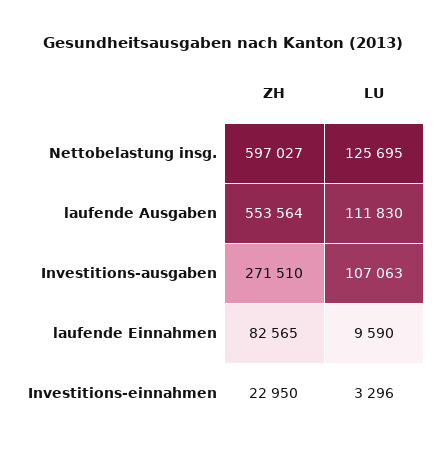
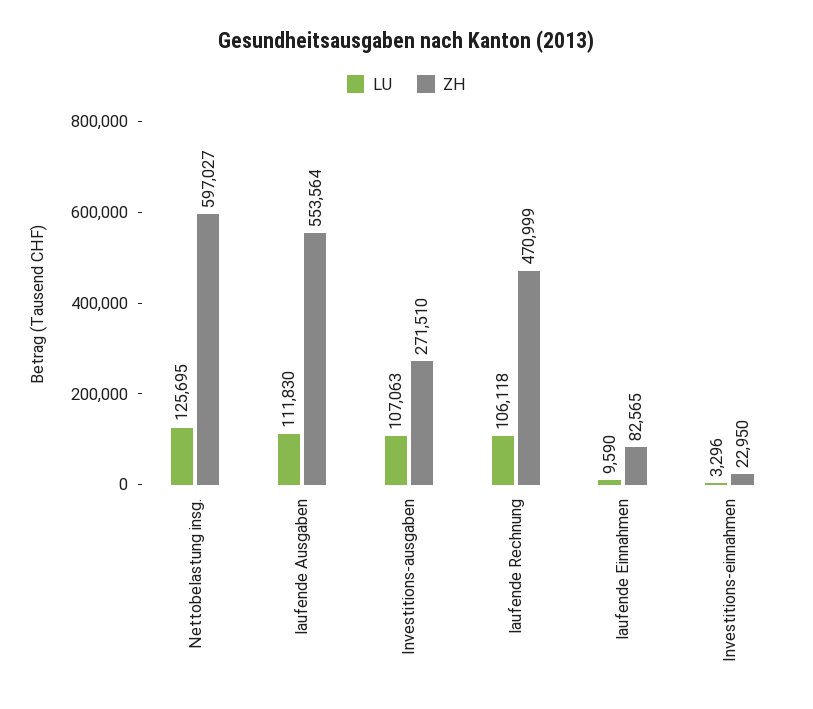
LU, laufende Rechnung: none -> 106118
ZH, laufende Rechnung: none -> 470999

